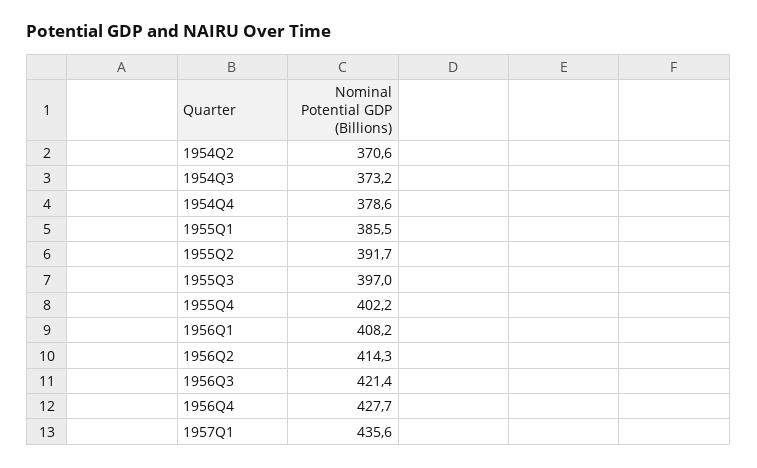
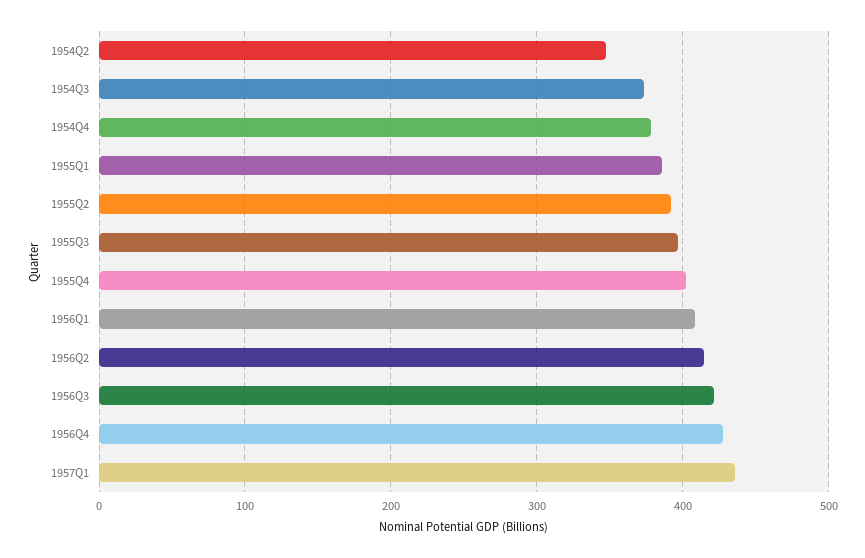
1954Q2: 370.6 -> 350

